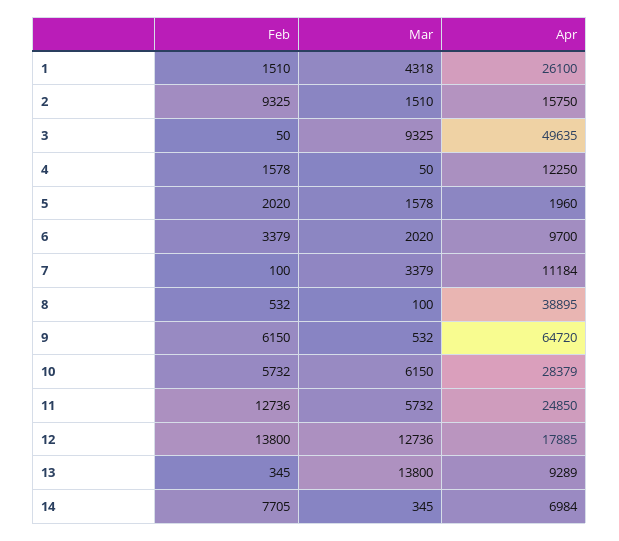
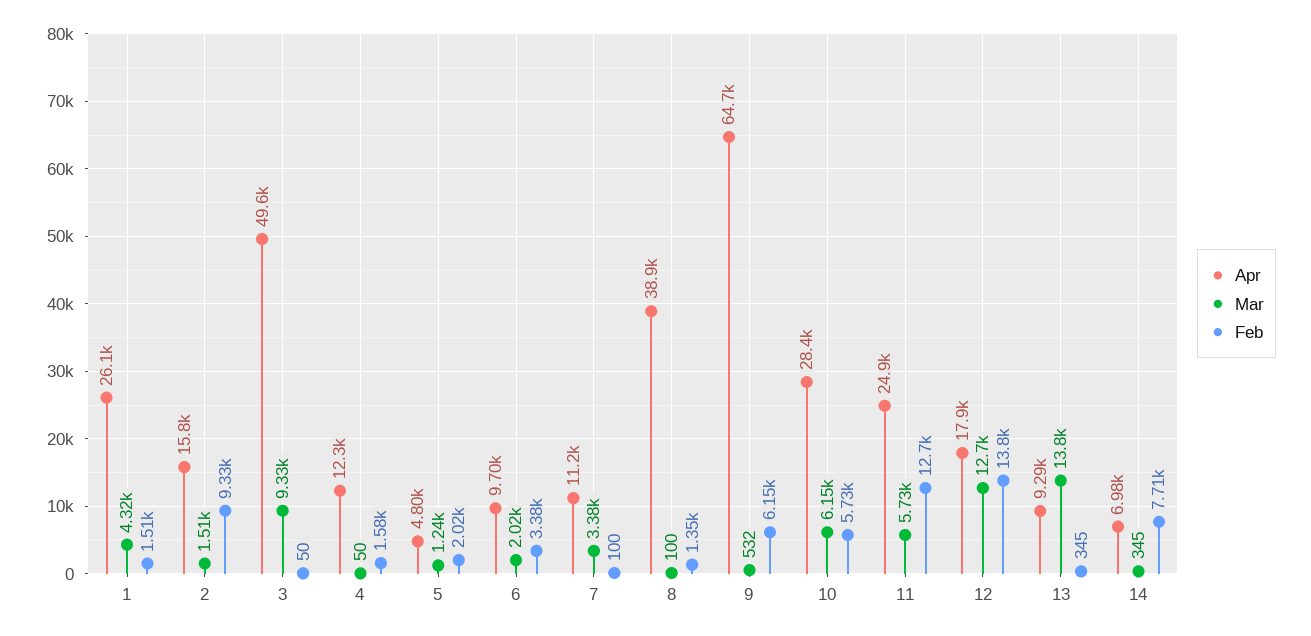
Mar, 5: 1578 -> 1240
Apr, 5: 1960 -> 4800
Feb, 8: 532 -> 1350

